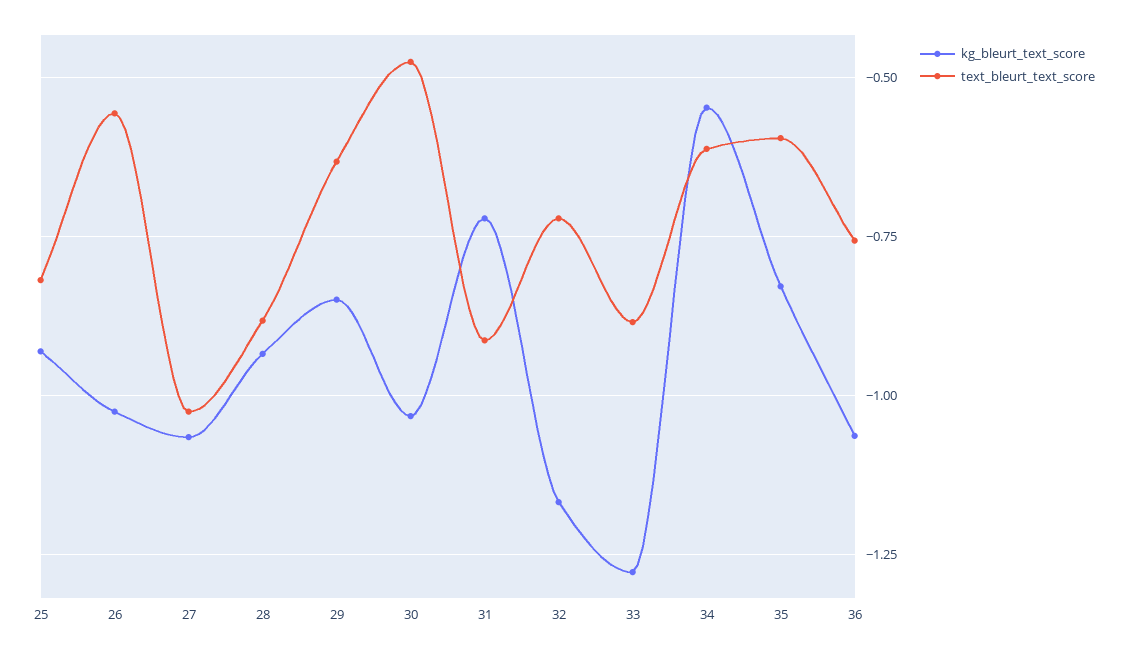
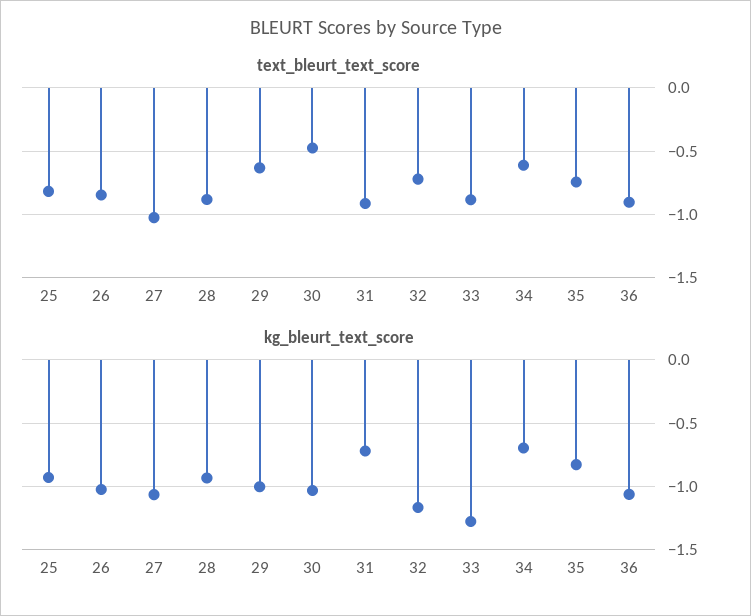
text_bleurt_text_score, 26: -0.55 -> -0.85
kg_bleurt_text_score, 29: -0.85 -> -1
kg_bleurt_text_score, 34: -0.55 -> -0.7
text_bleurt_text_score, 35: -0.6 -> -0.75
text_bleurt_text_score, 36: -0.75 -> -0.9

